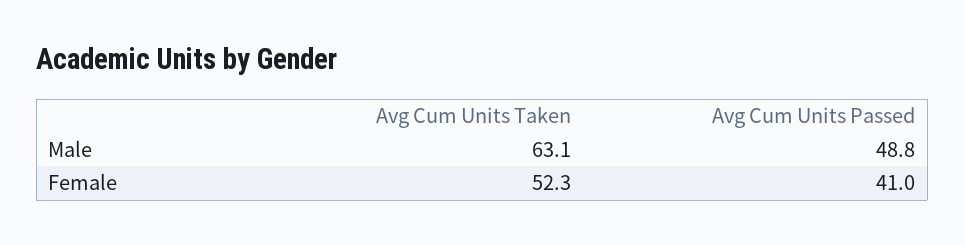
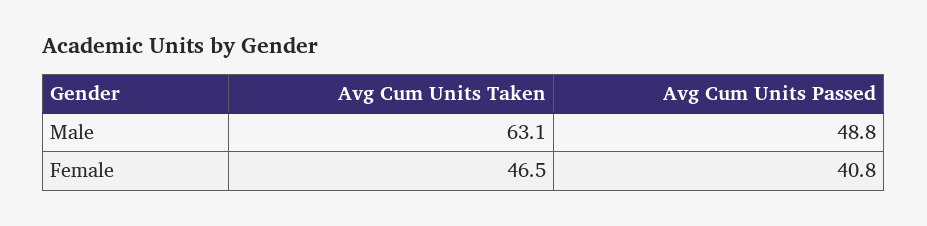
Avg Cum Units Taken, Female: 52.3 -> 46.5
Avg Cum Units Passed, Female: 41 -> 40.8

